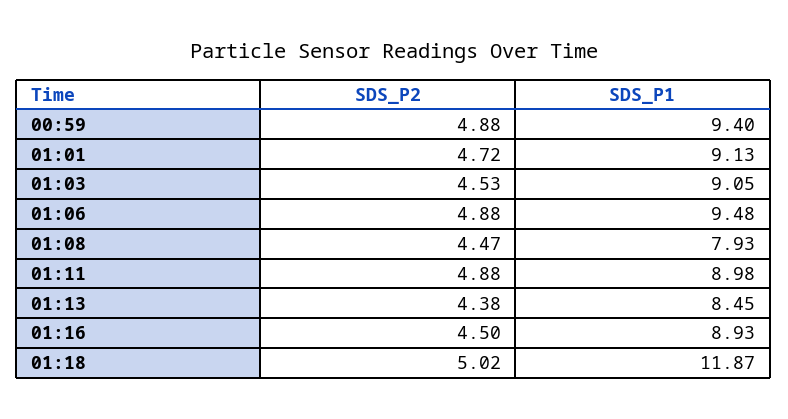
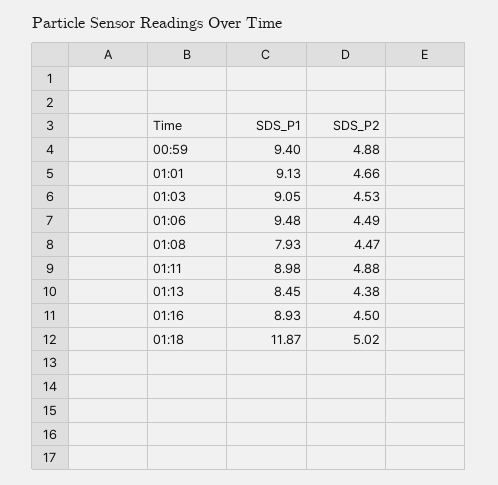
SDS_P2, 01:01: 4.72 -> 4.66
SDS_P2, 01:06: 4.88 -> 4.49

